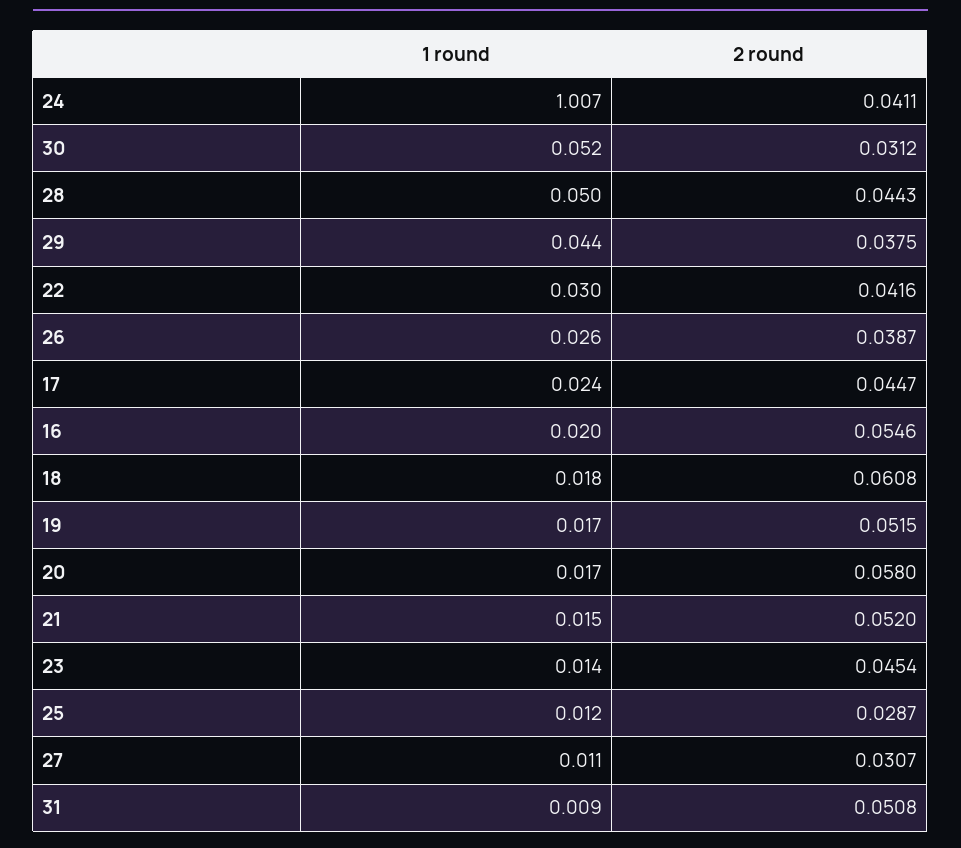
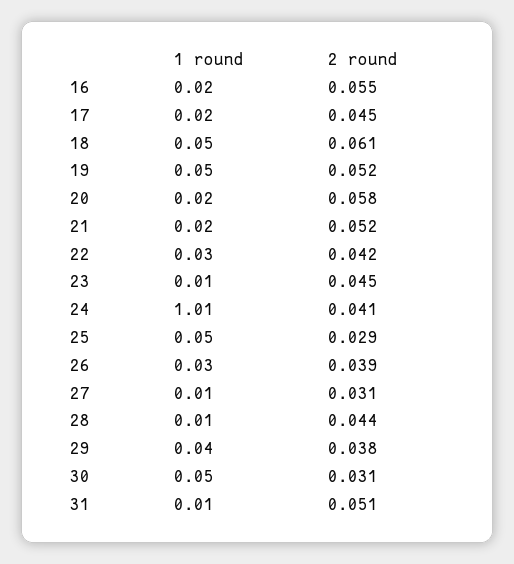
1 round, 28: 0.05 -> 0.01
1 round, 18: 0.018 -> 0.05
1 round, 19: 0.017 -> 0.05
1 round, 25: 0.012 -> 0.05

